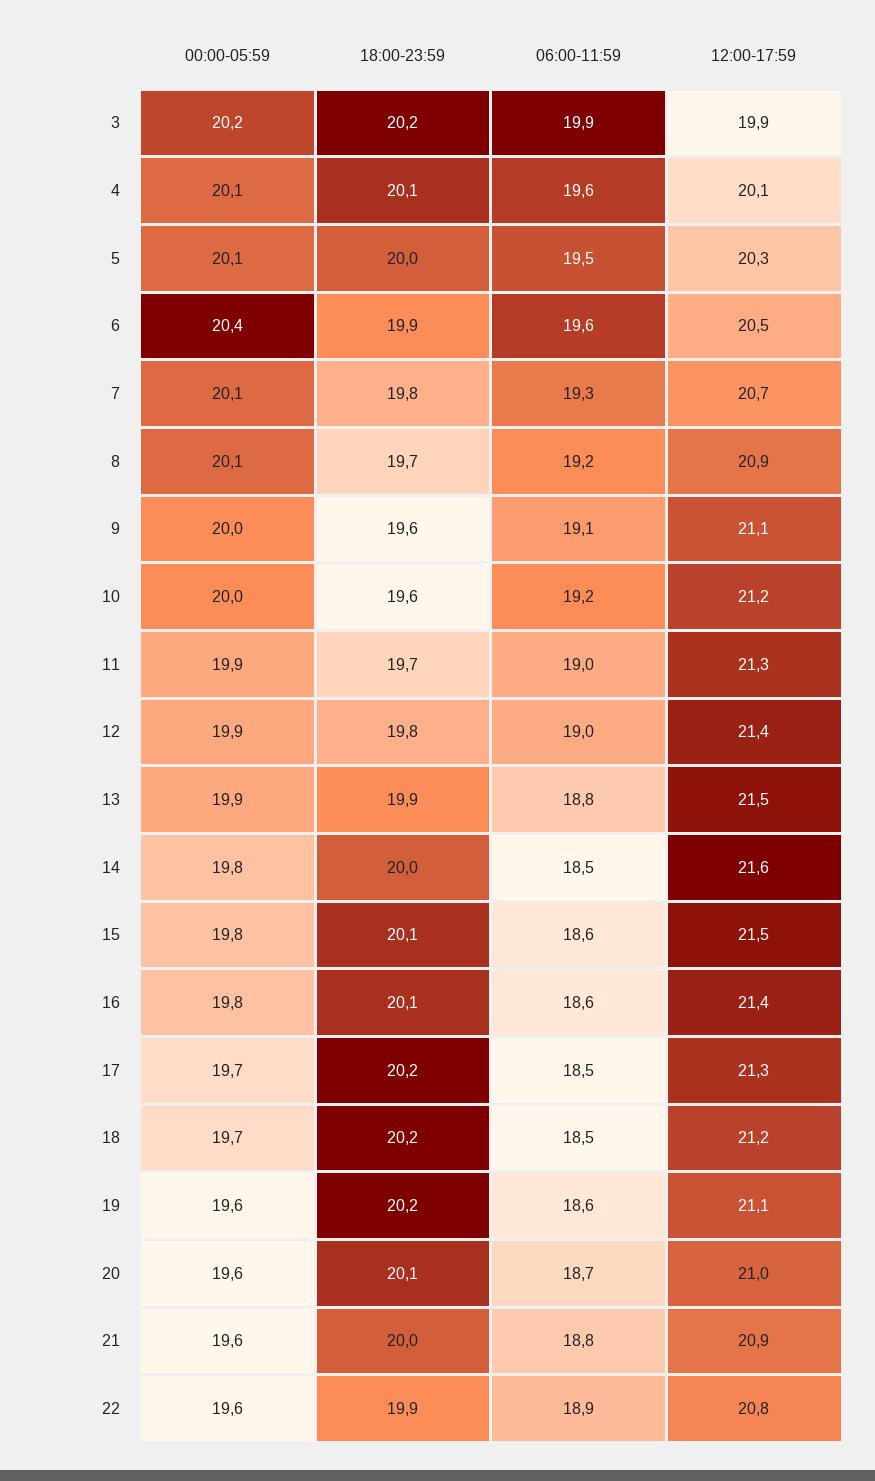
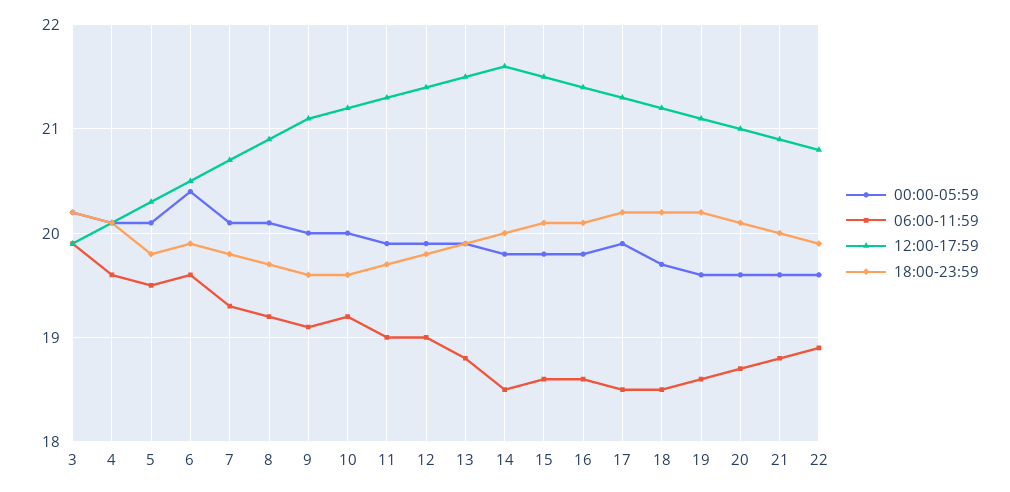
18:00-23:59, 5: 20 -> 19.8
00:00-05:59, 17: 19.7 -> 19.9

